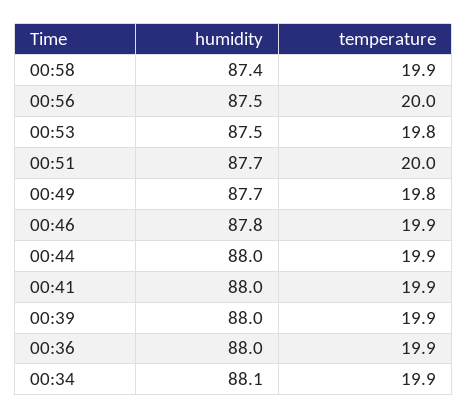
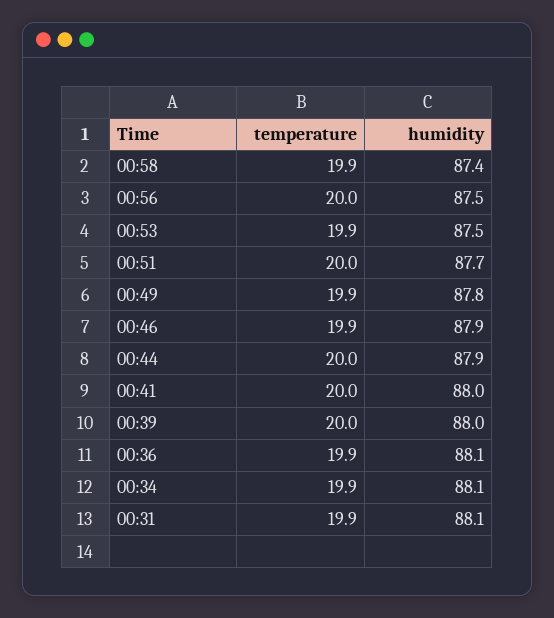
temperature, 00:53: 19.8 -> 19.9
humidity, 00:49: 87.7 -> 87.8
temperature, 00:49: 19.8 -> 19.9
humidity, 00:46: 87.8 -> 87.9
humidity, 00:44: 88 -> 87.9
temperature, 00:44: 19.9 -> 20
temperature, 00:41: 19.9 -> 20
temperature, 00:39: 19.9 -> 20
humidity, 00:36: 88 -> 88.1
temperature, 00:31: none -> 19.9
humidity, 00:31: none -> 88.1

